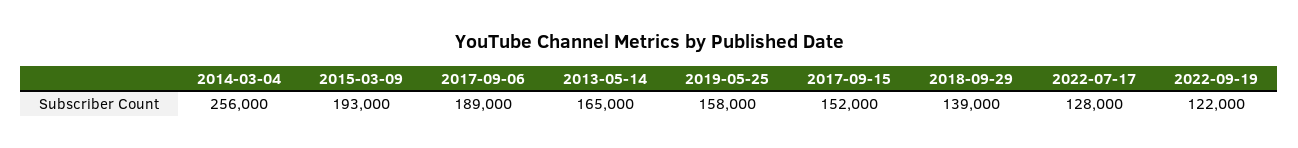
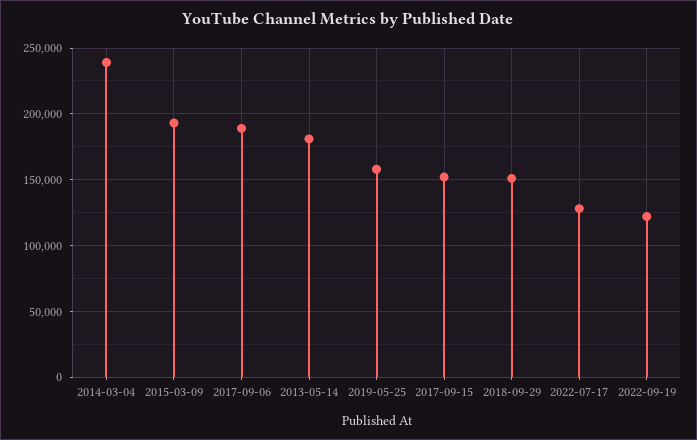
2014-03-04: 256000 -> 240000
2013-05-14: 165000 -> 180000
2018-09-29: 139000 -> 150000

